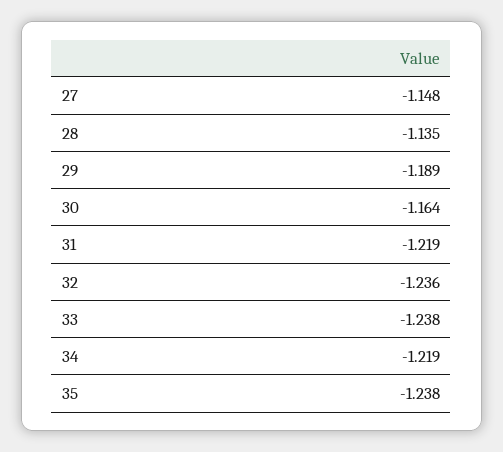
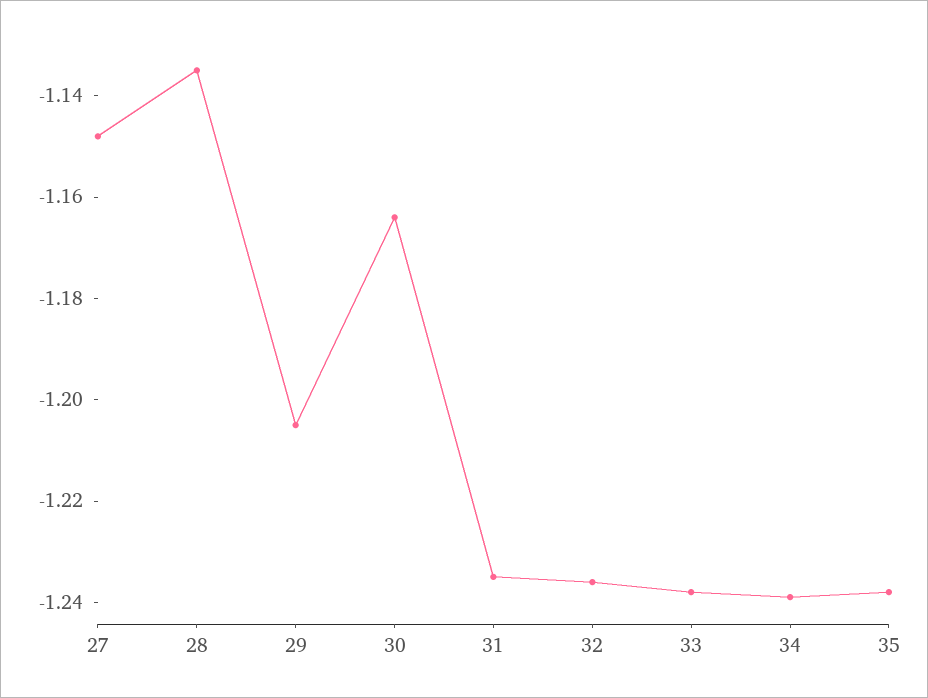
29: -1.189 -> -1.205
31: -1.219 -> -1.235
34: -1.219 -> -1.24

